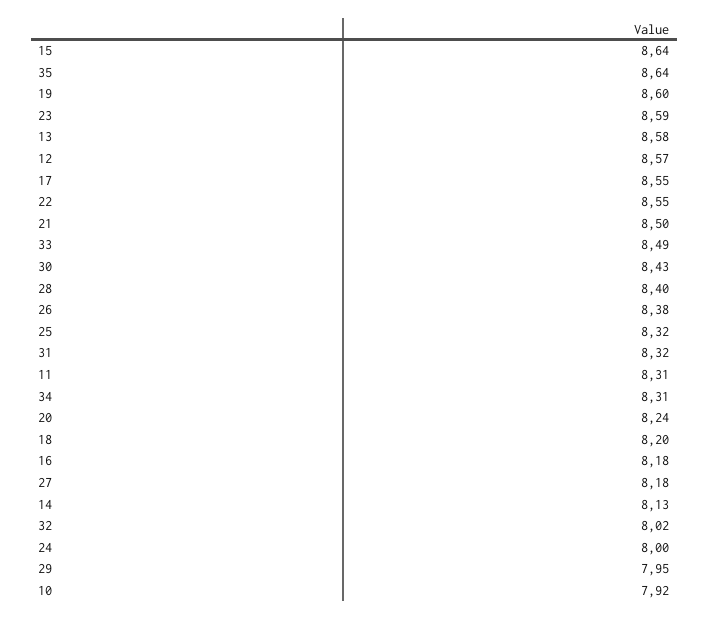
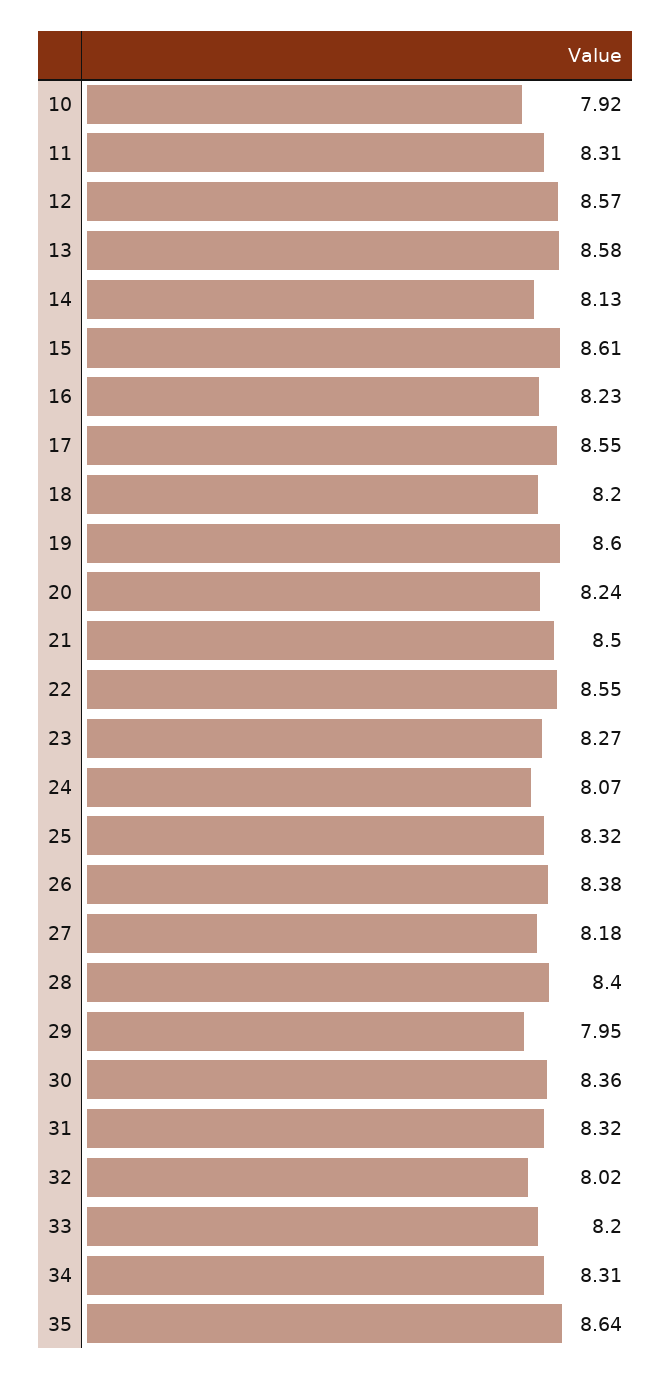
15: 8.64 -> 8.61
23: 8.59 -> 8.27
33: 8.49 -> 8.2
30: 8.43 -> 8.36
16: 8.18 -> 8.23
24: 8 -> 8.07

